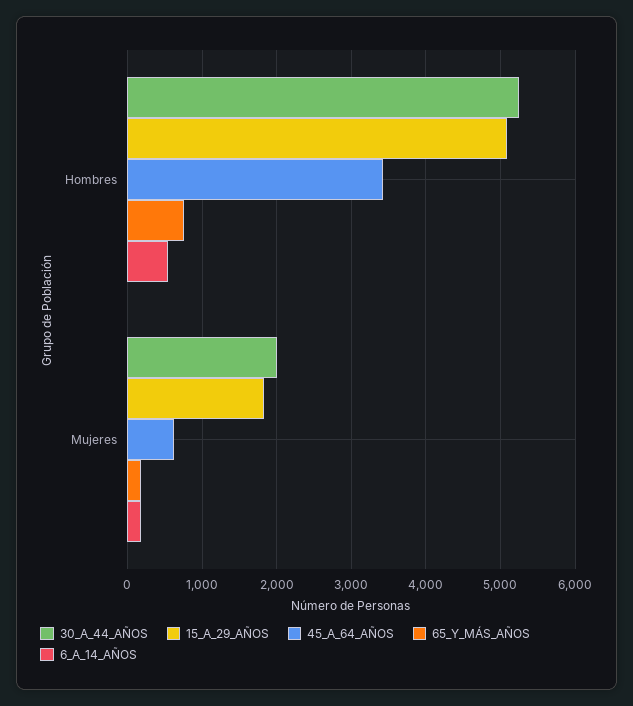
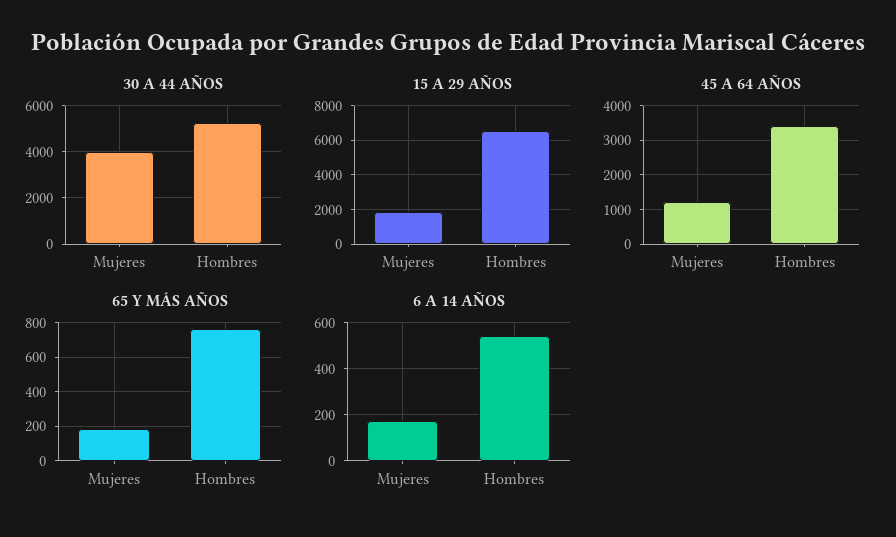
15_A_29_AÑOS, Hombres: 5100 -> 6500
30_A_44_AÑOS, Mujeres: 2000 -> 4000
45_A_64_AÑOS, Mujeres: 600 -> 1200

